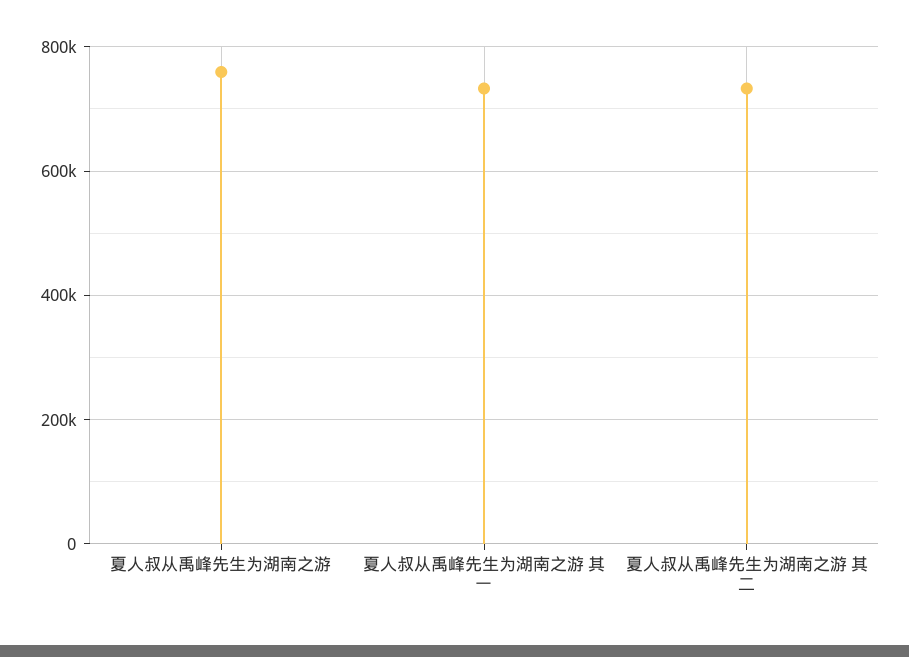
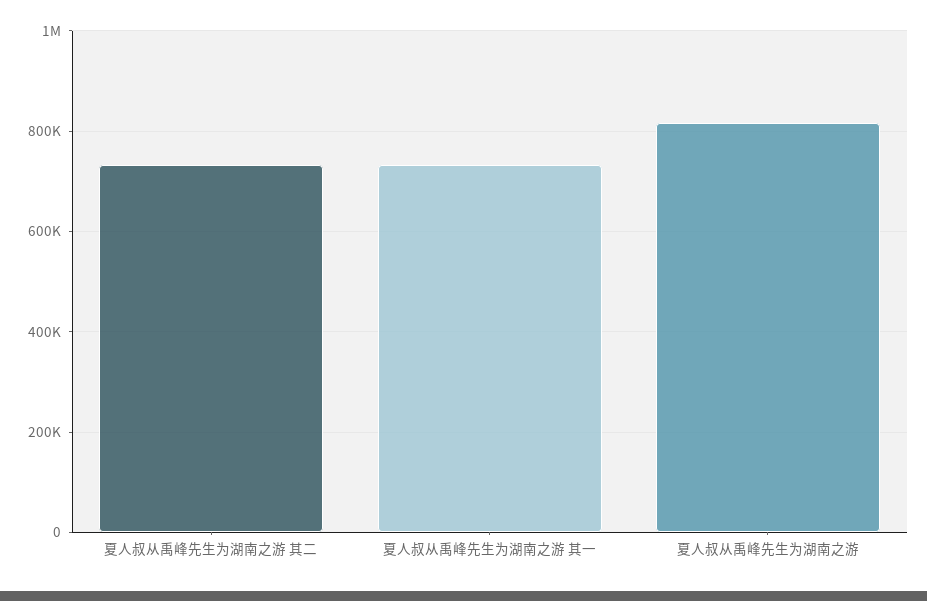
夏人叔从禹峰先生为湖南之游: 760000 -> 820000

